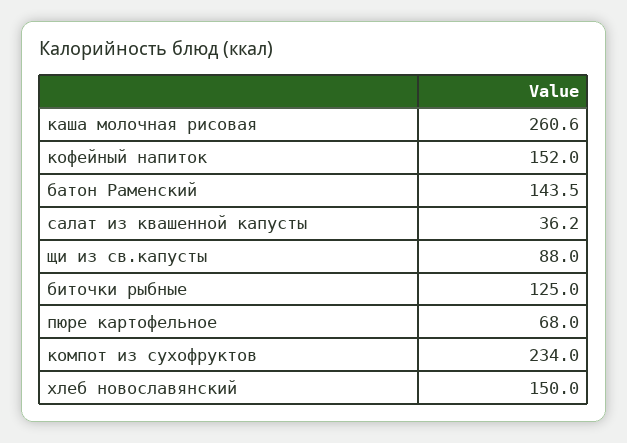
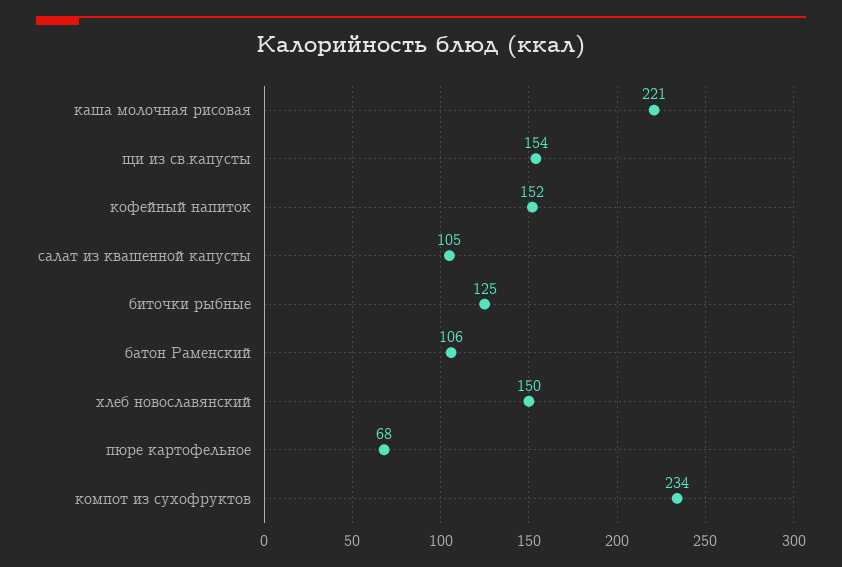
каша молочная рисовая: 260.6 -> 221
батон Раменский: 143.5 -> 106
салат из квашенной капусты: 36.2 -> 105
щи из св.капусты: 88 -> 154

